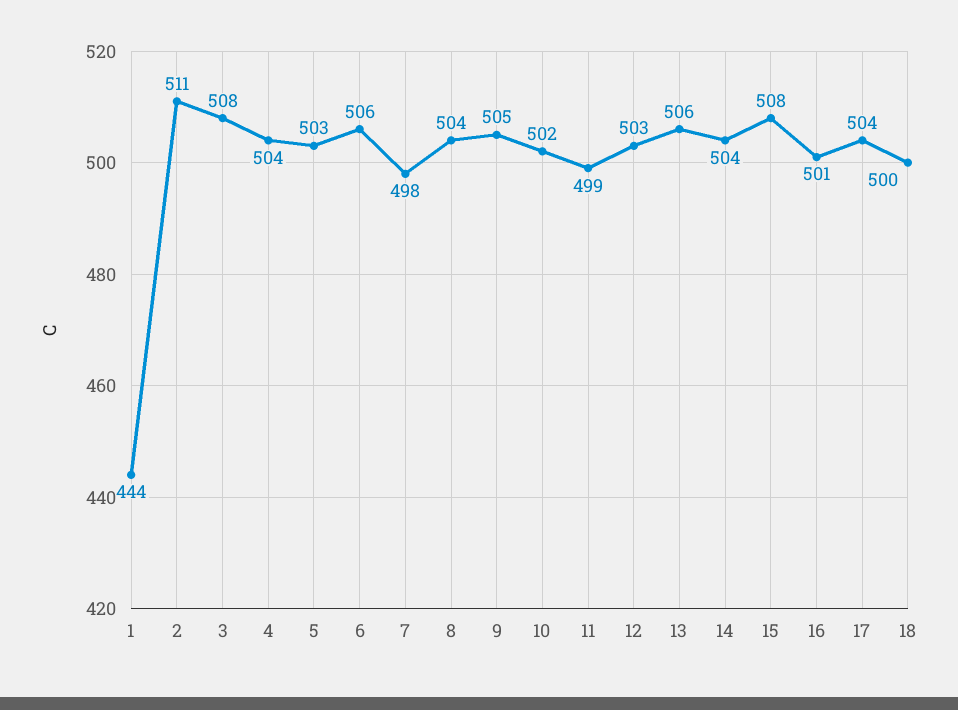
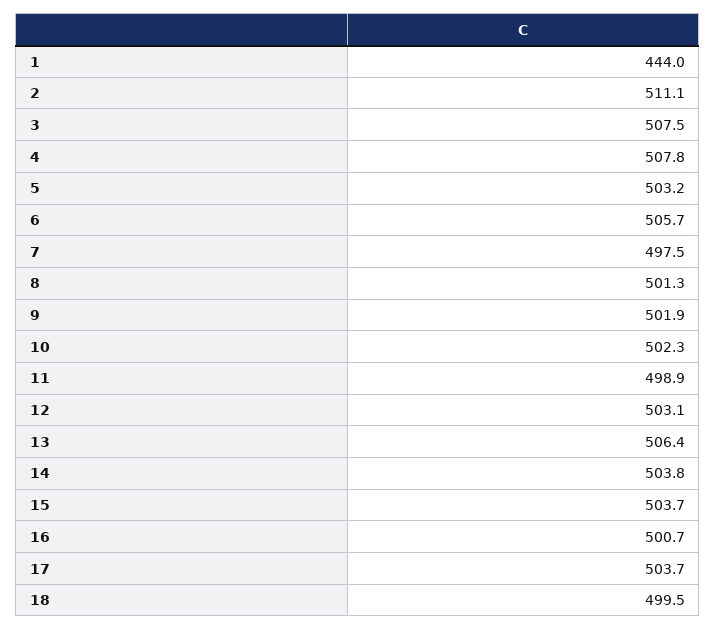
4: 504 -> 507.8
8: 504 -> 501.3
9: 505 -> 501.9
15: 508 -> 503.7

